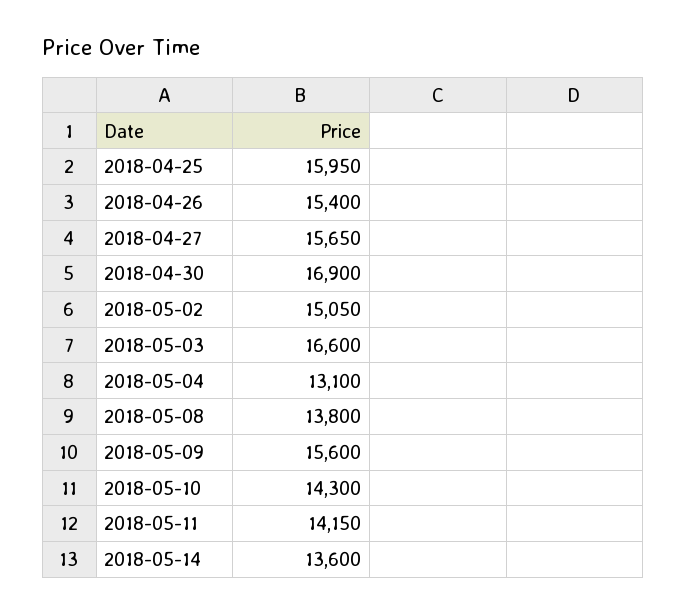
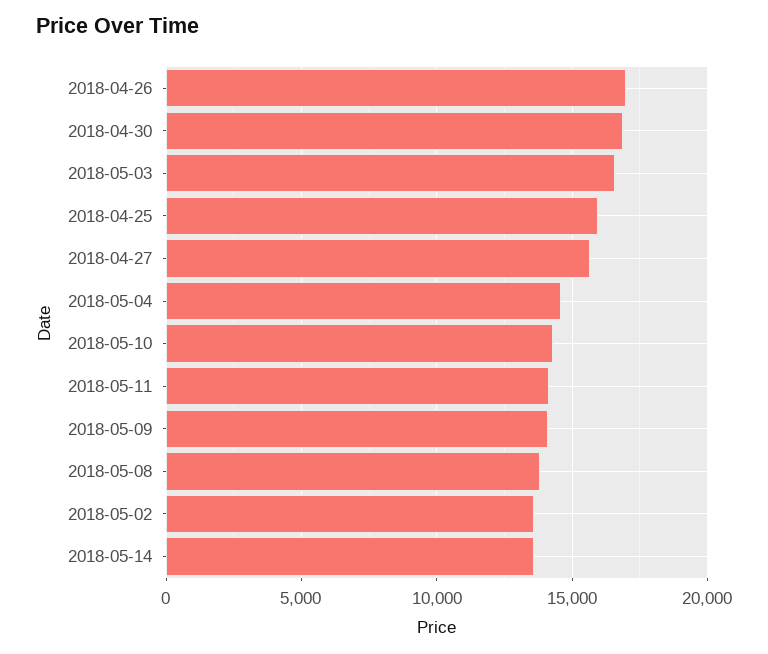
2018-04-26: 15400 -> 17000
2018-05-02: 15050 -> 13500
2018-05-04: 13100 -> 14500
2018-05-09: 15600 -> 14000

